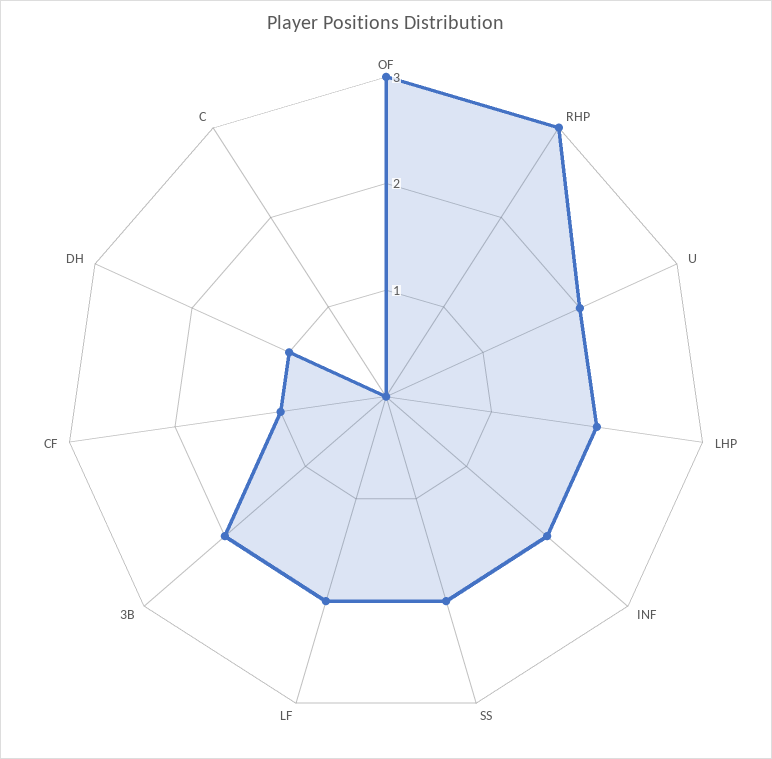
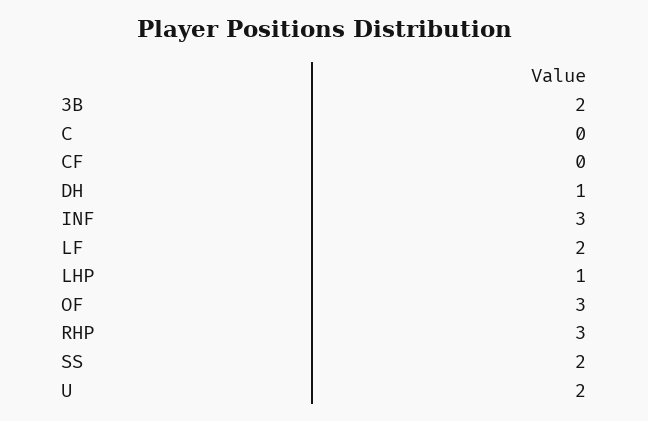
LHP: 2 -> 1
INF: 2 -> 3
CF: 1 -> 0

